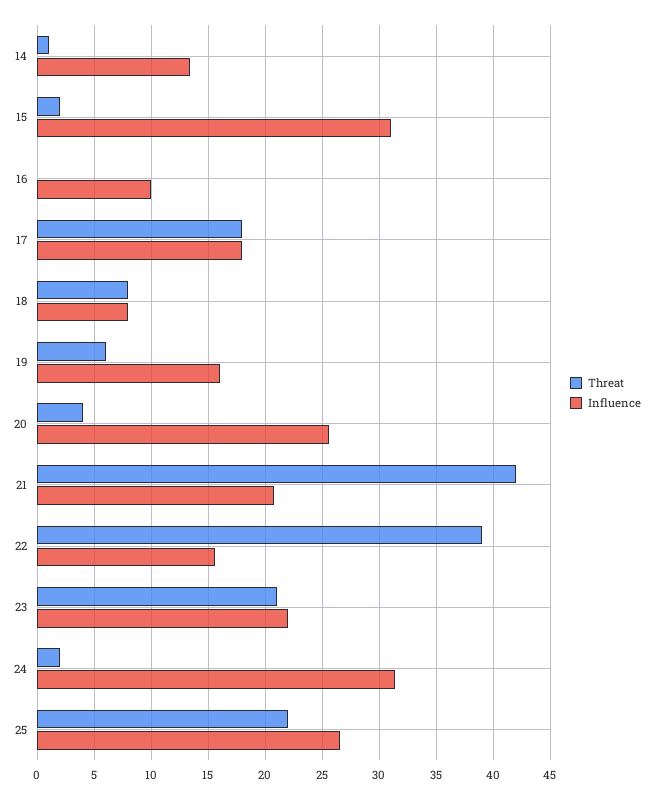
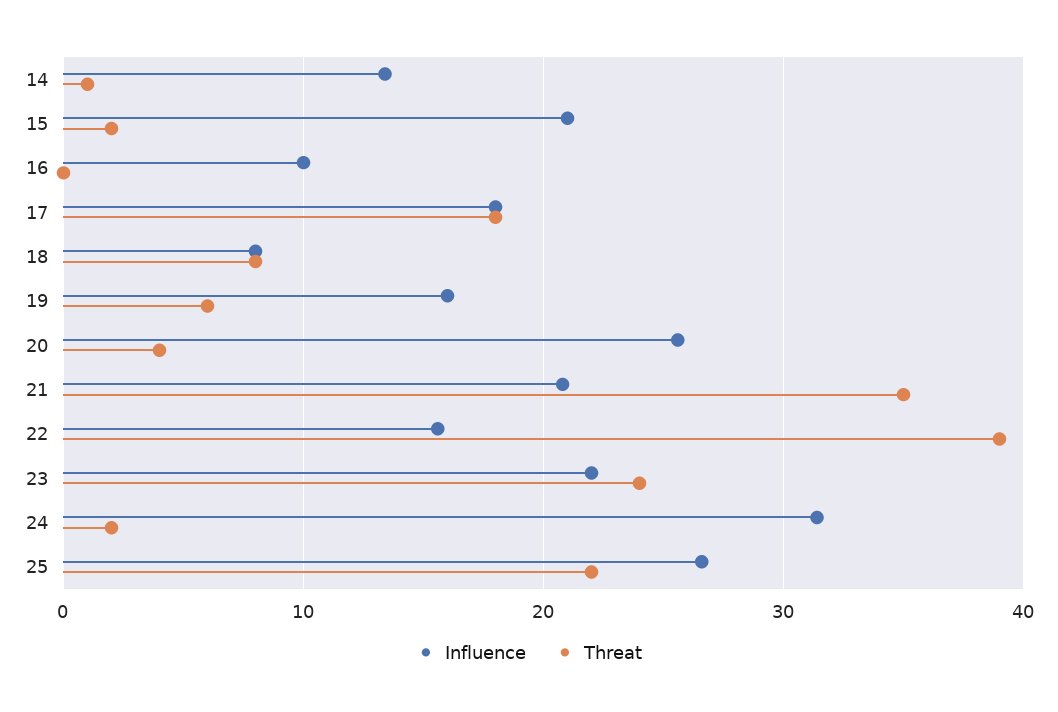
Influence, 15: 31 -> 21
Threat, 21: 42 -> 35
Threat, 23: 21 -> 24

